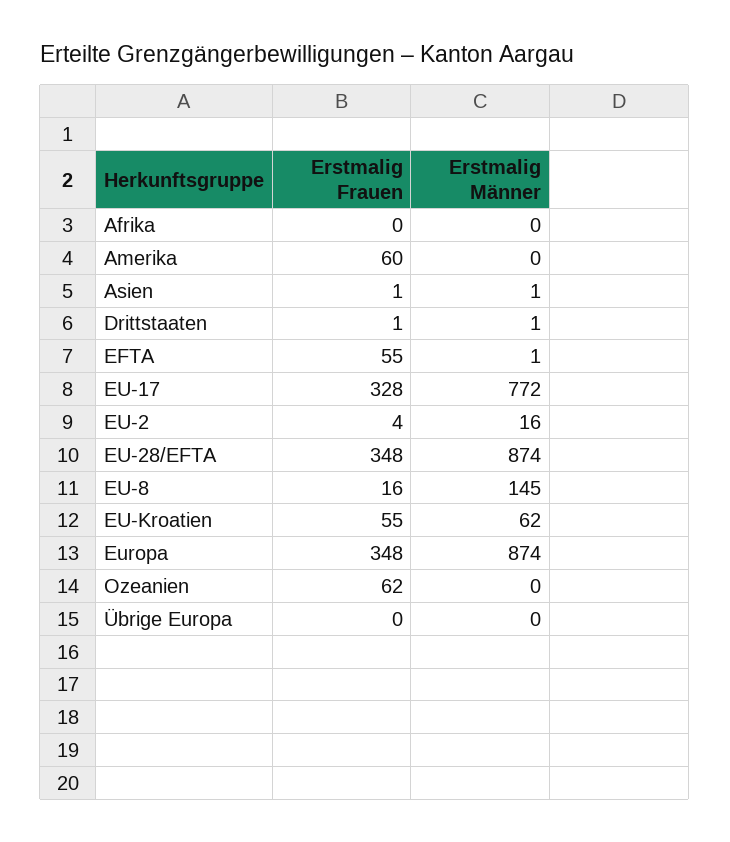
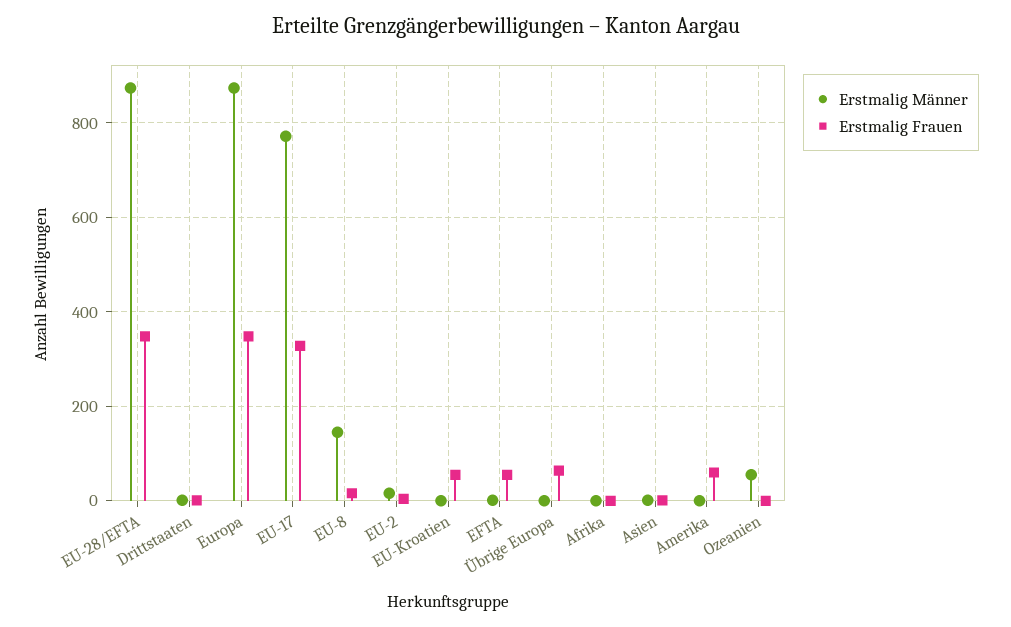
Erstmalig Männer, EU-Kroatien: 62 -> 0
Erstmalig Frauen, Ozeanien: 62 -> 0
Erstmalig Männer, Ozeanien: 0 -> 60
Erstmalig Frauen, Übrige Europa: 0 -> 60

